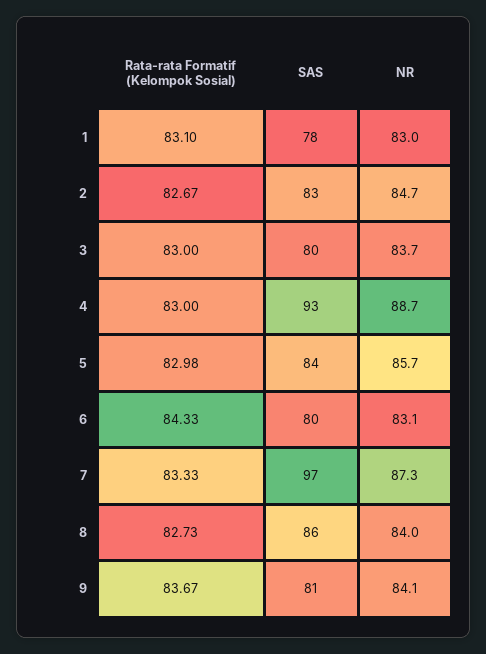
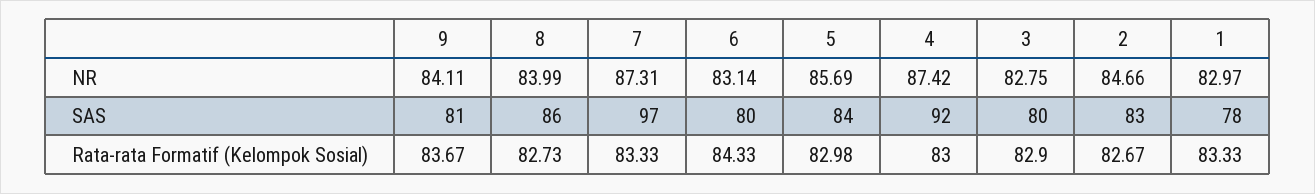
Rata-rata Formatif (Kelompok Sosial), 1: 83.1 -> 83.33
Rata-rata Formatif (Kelompok Sosial), 3: 83 -> 82.9
NR, 3: 83.7 -> 82.75
SAS, 4: 93 -> 92
NR, 4: 88.7 -> 87.42

